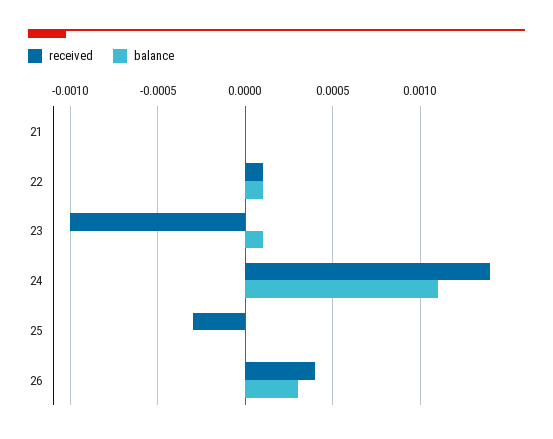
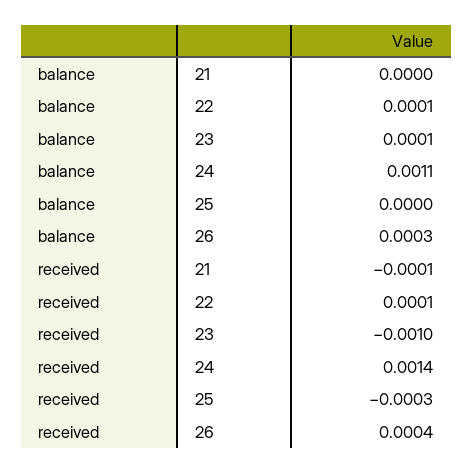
received, 21: 0 -> -0.0001

